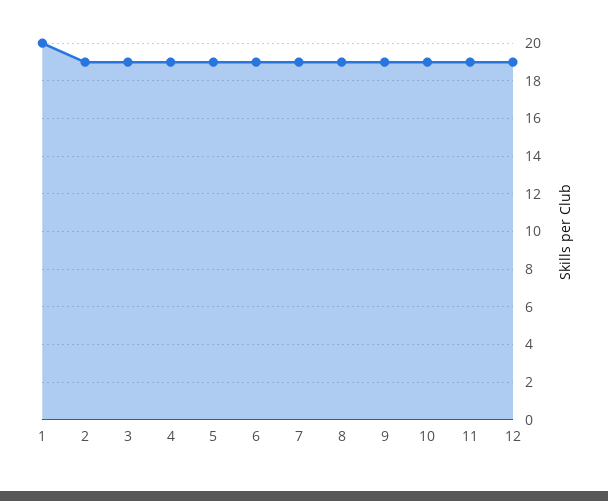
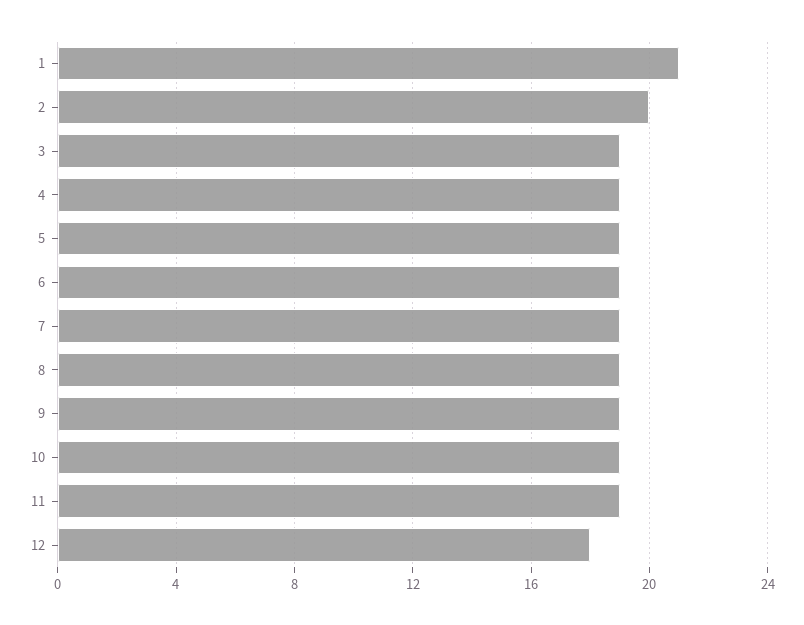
1: 20 -> 21
2: 19 -> 20
12: 19 -> 18

